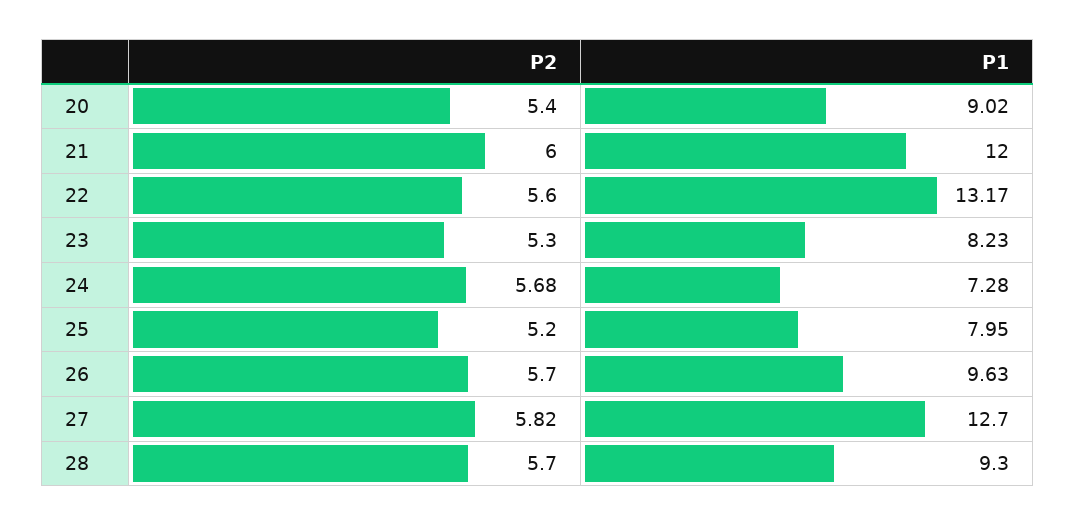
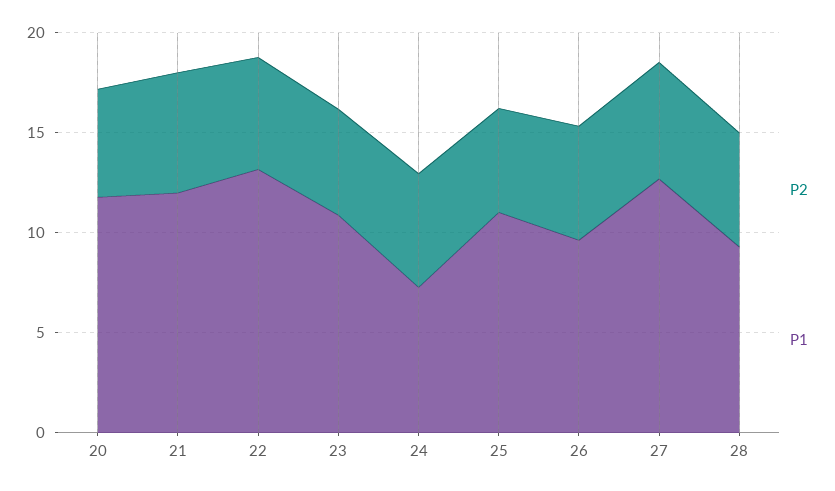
P1, 20: 9.02 -> 12
P1, 23: 8.23 -> 11
P1, 25: 7.95 -> 11

